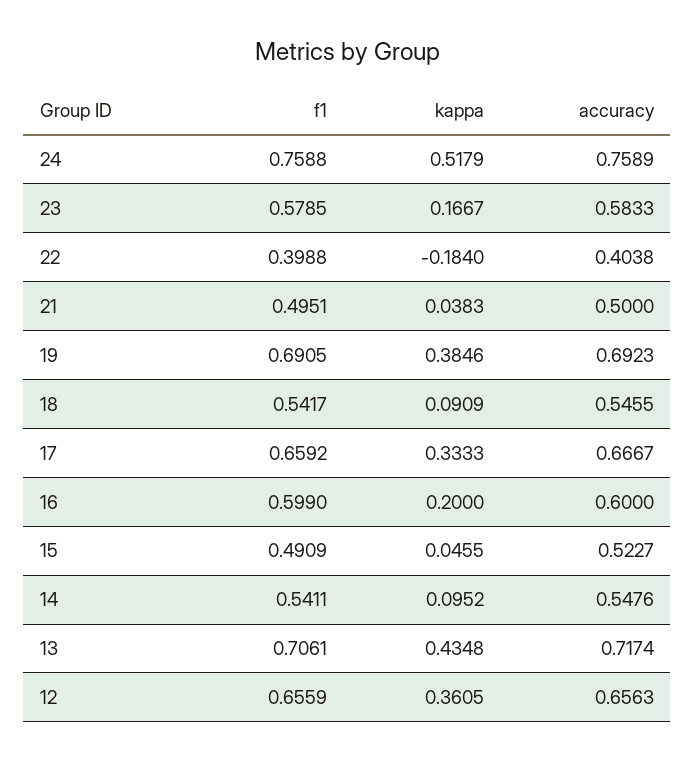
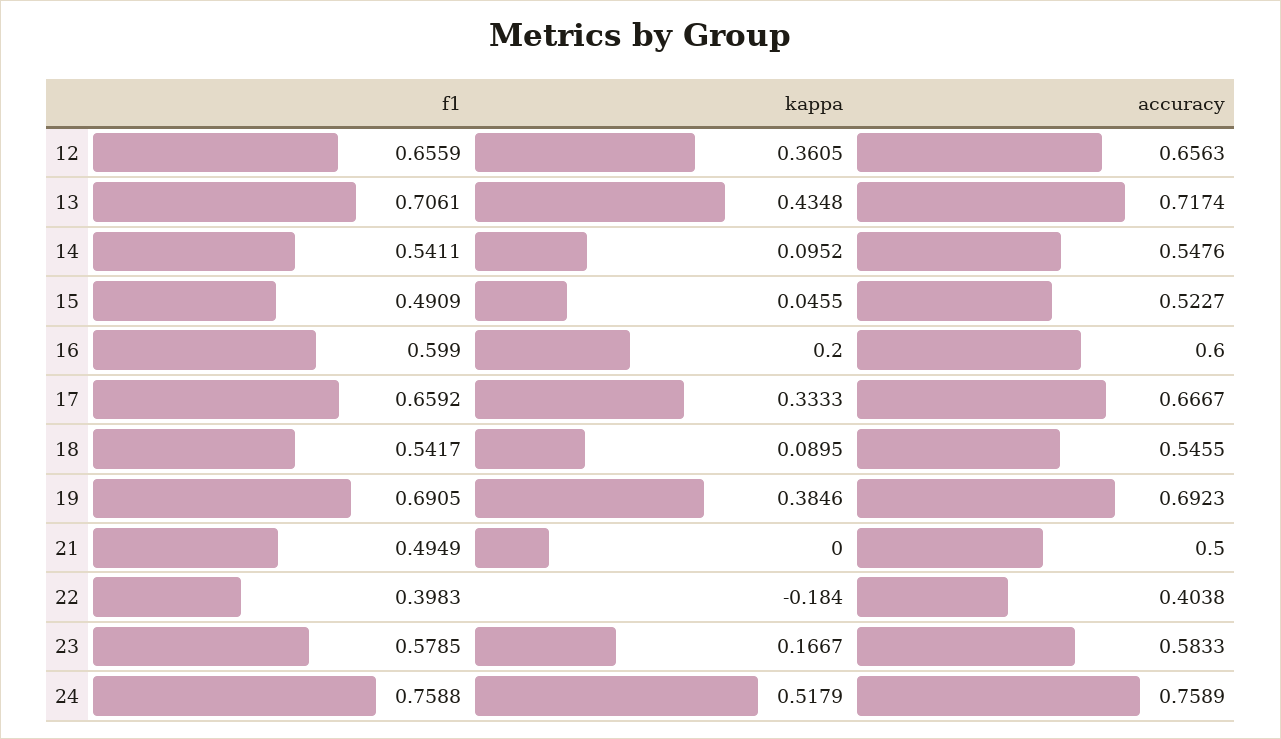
f1, 22: 0.3988 -> 0.3983
f1, 21: 0.4951 -> 0.4949
kappa, 21: 0.0383 -> 0
kappa, 18: 0.0909 -> 0.0895

